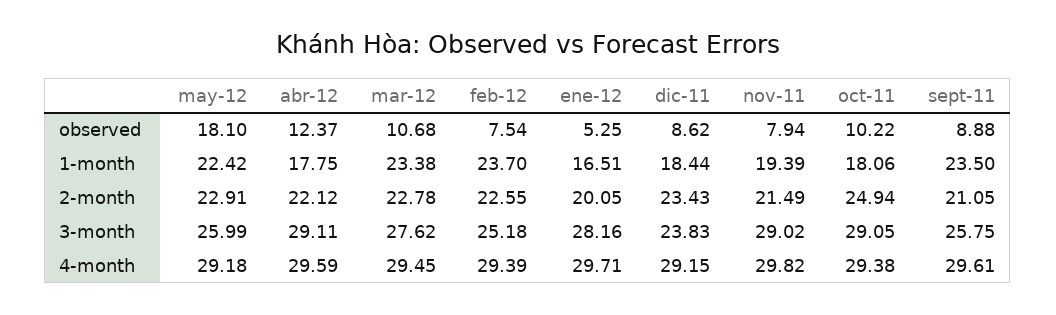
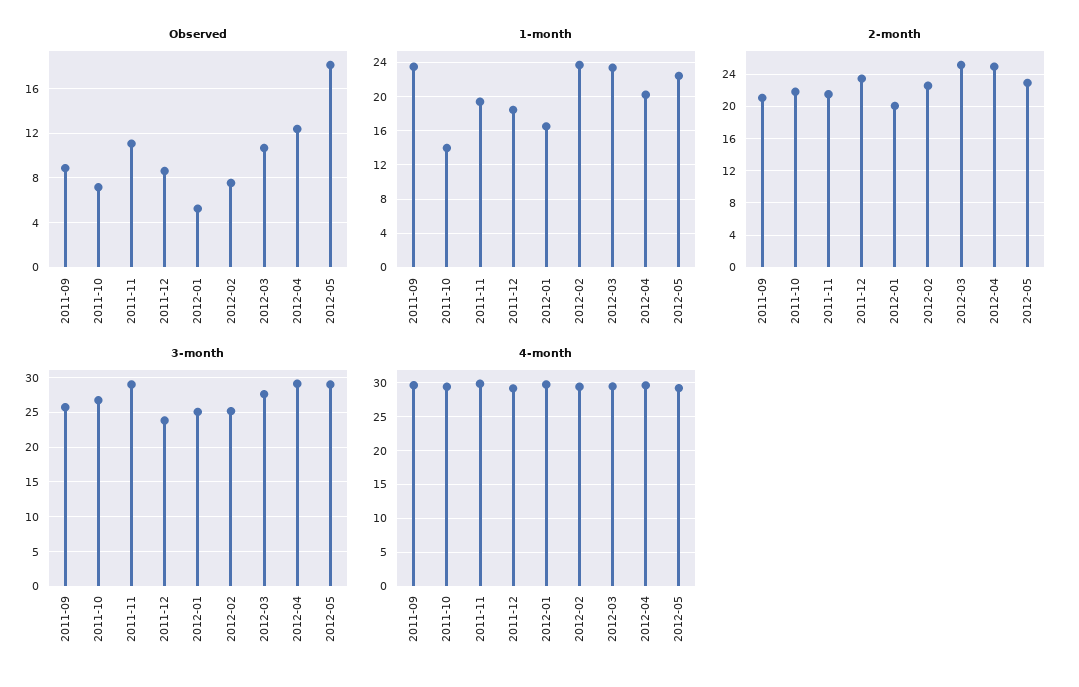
observed, nov-11: 7.94 -> 11
observed, oct-11: 10.22 -> 7
1-month, abr-12: 17.75 -> 20
1-month, oct-11: 18.06 -> 14
2-month, abr-12: 22.12 -> 25
2-month, mar-12: 22.78 -> 25
2-month, oct-11: 24.94 -> 22
3-month, may-12: 25.99 -> 29
3-month, ene-12: 28.16 -> 25
3-month, oct-11: 29.05 -> 27

